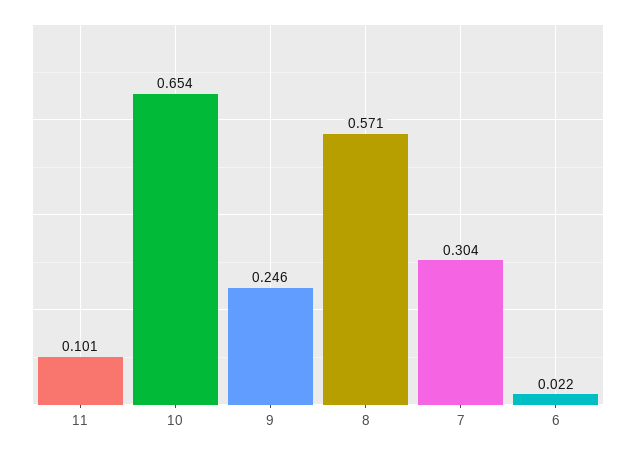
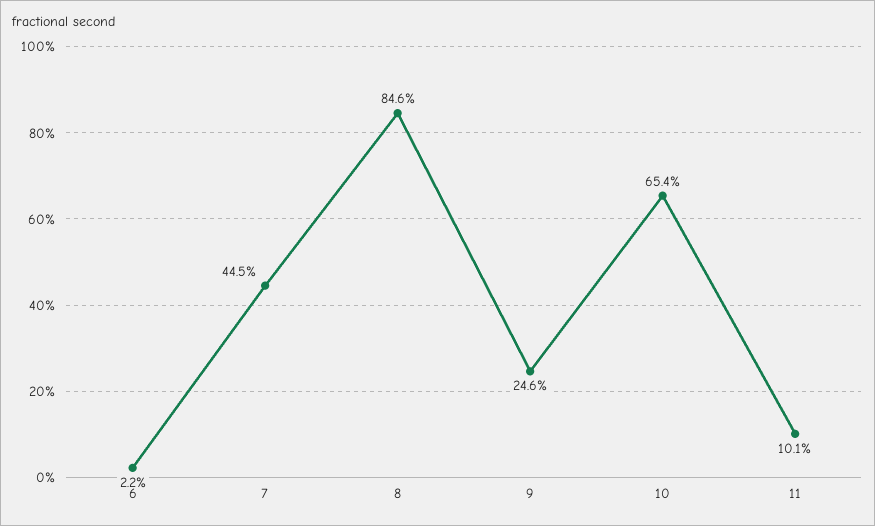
8: 0.571 -> 0.846
7: 0.304 -> 0.445

